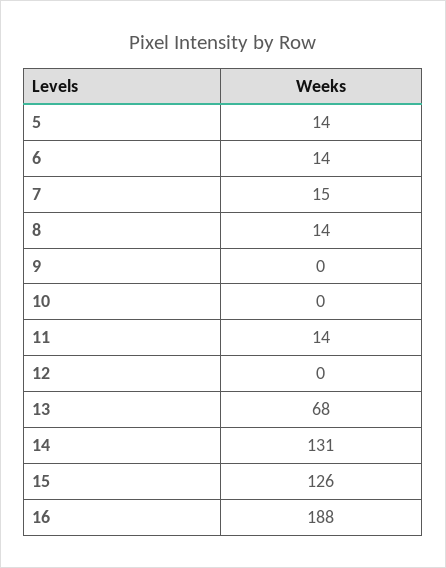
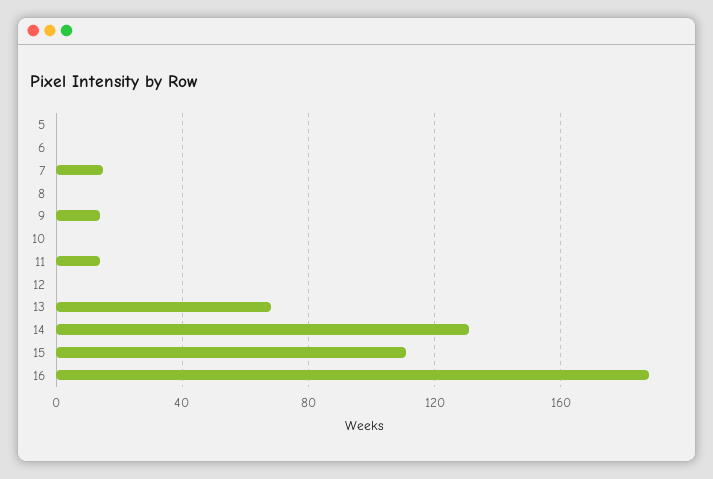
5: 14 -> 0
6: 14 -> 0
8: 14 -> 0
9: 0 -> 15
15: 126 -> 110

